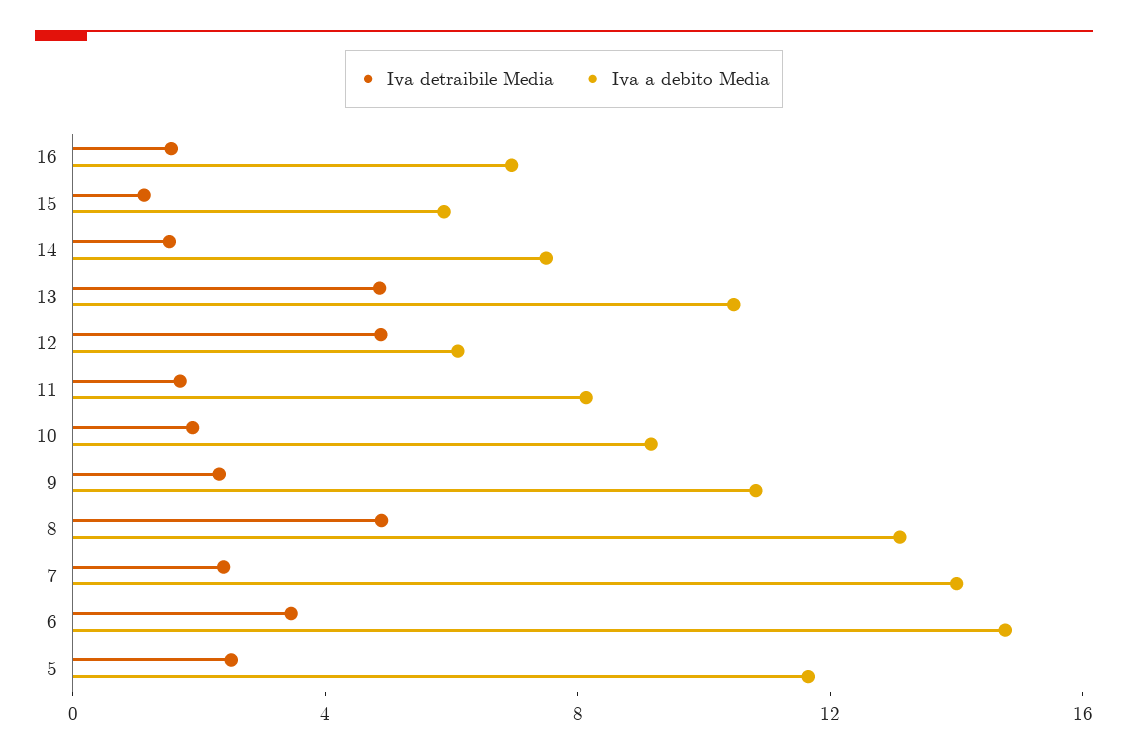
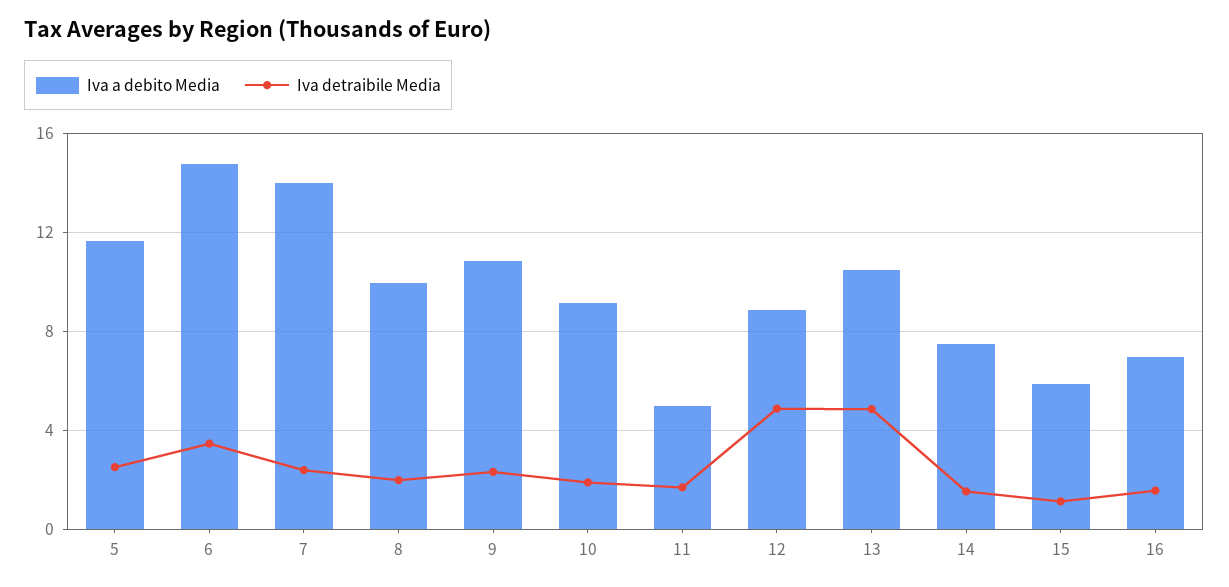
Iva a debito Media, 12: 6 -> 9
Iva a debito Media, 11: 8 -> 5
Iva detraibile Media, 8: 5 -> 2
Iva a debito Media, 8: 13 -> 10

